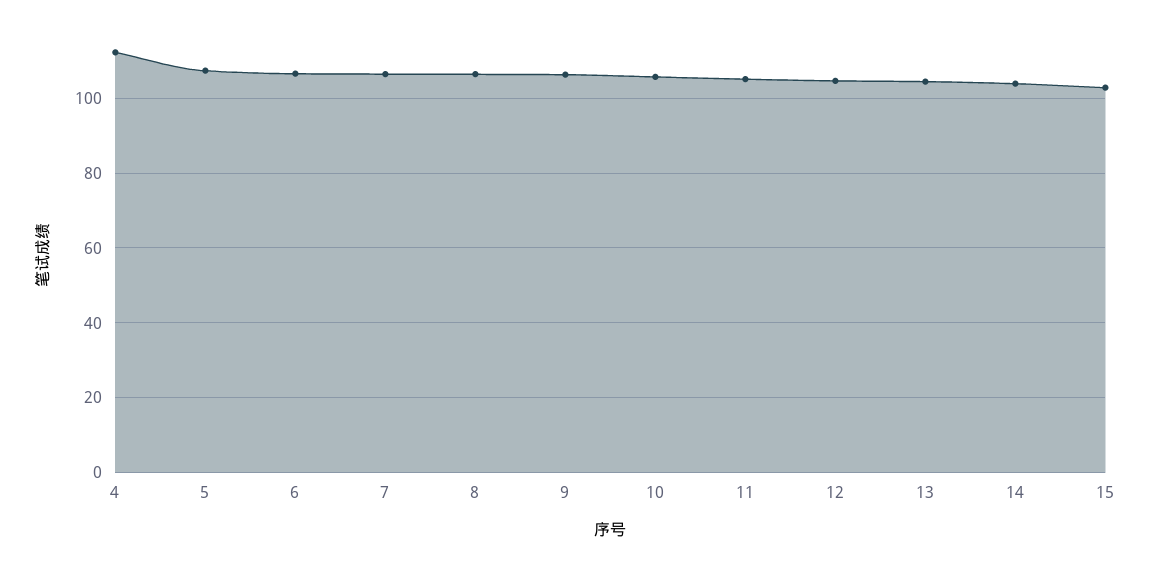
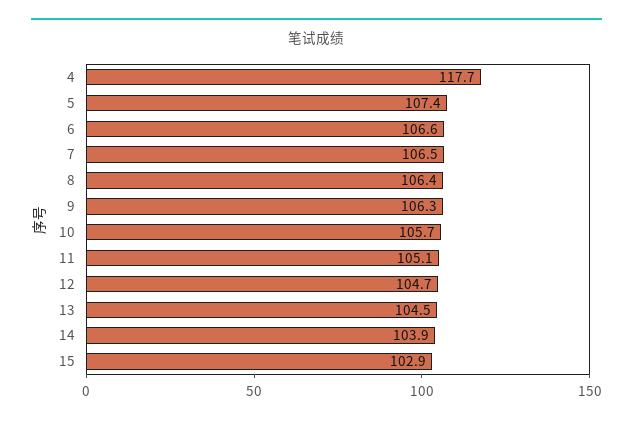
4: 112 -> 117.7

